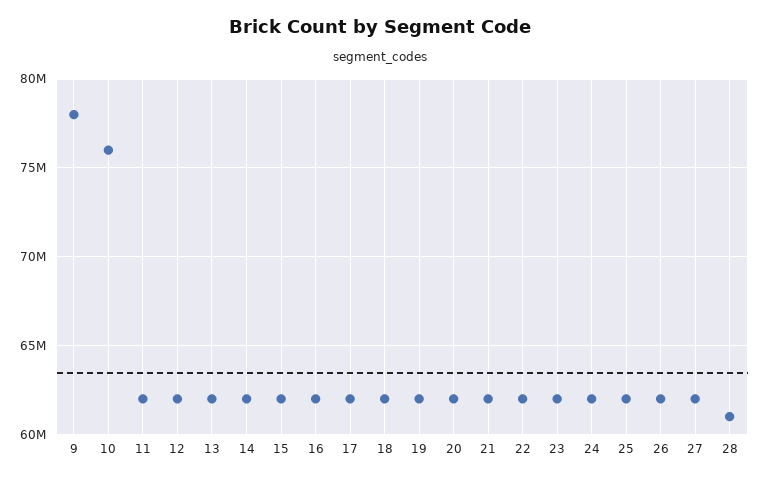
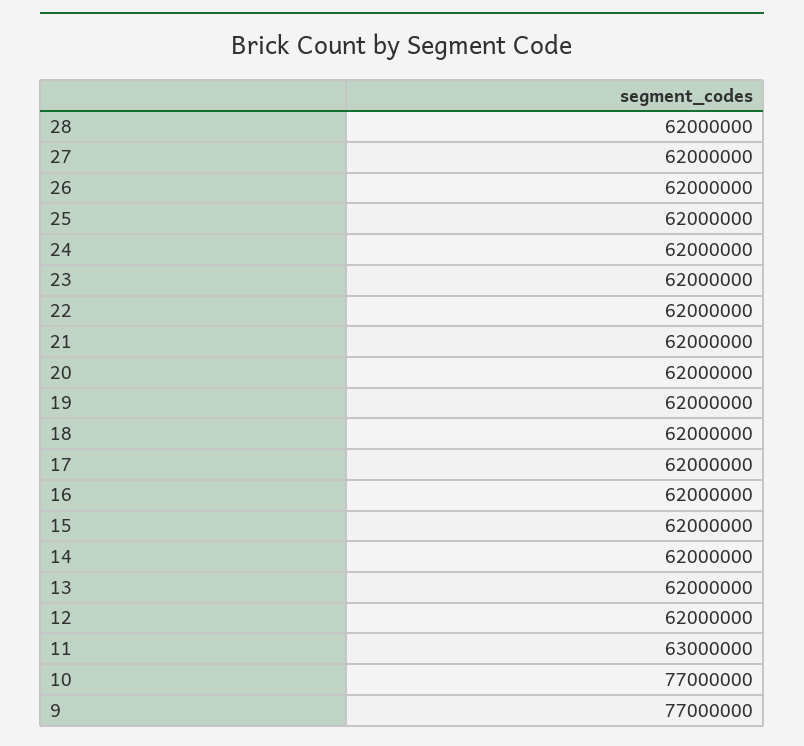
9: 78000000 -> 77000000
10: 76000000 -> 77000000
11: 62000000 -> 63000000
28: 61000000 -> 62000000

